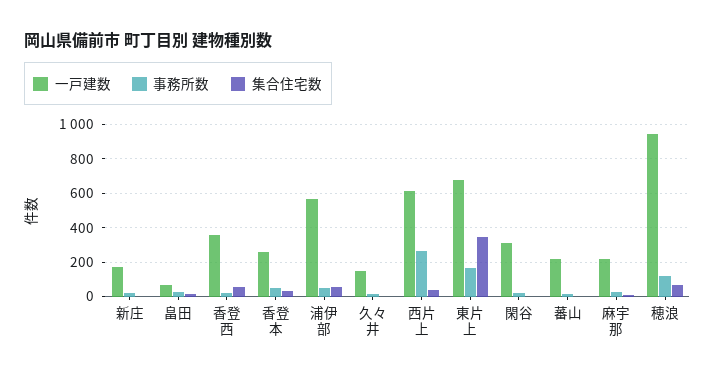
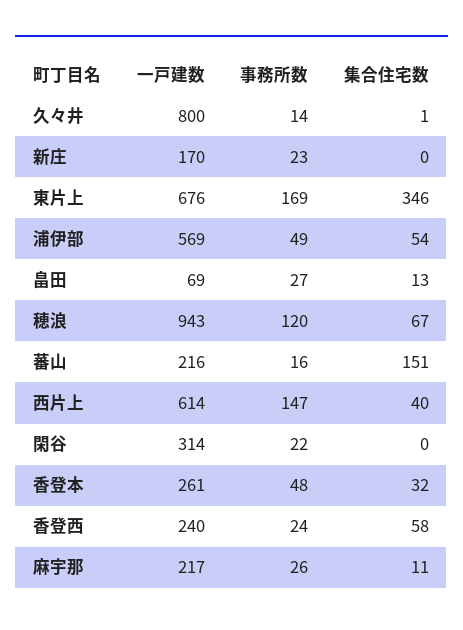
一戸建数, 香登西: 350 -> 240
一戸建数, 久々井: 150 -> 800
事務所数, 西片上: 250 -> 147
集合住宅数, 蕃山: 0 -> 151

